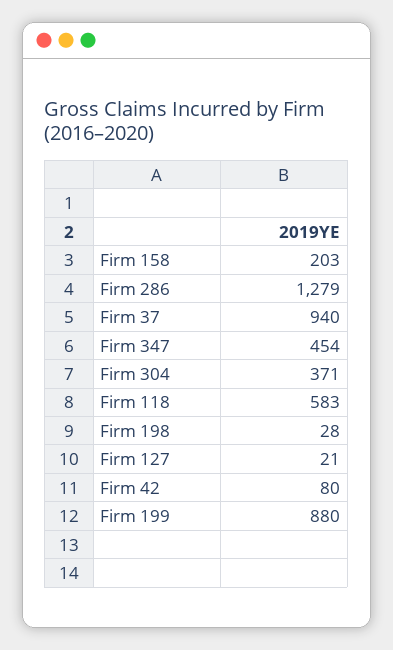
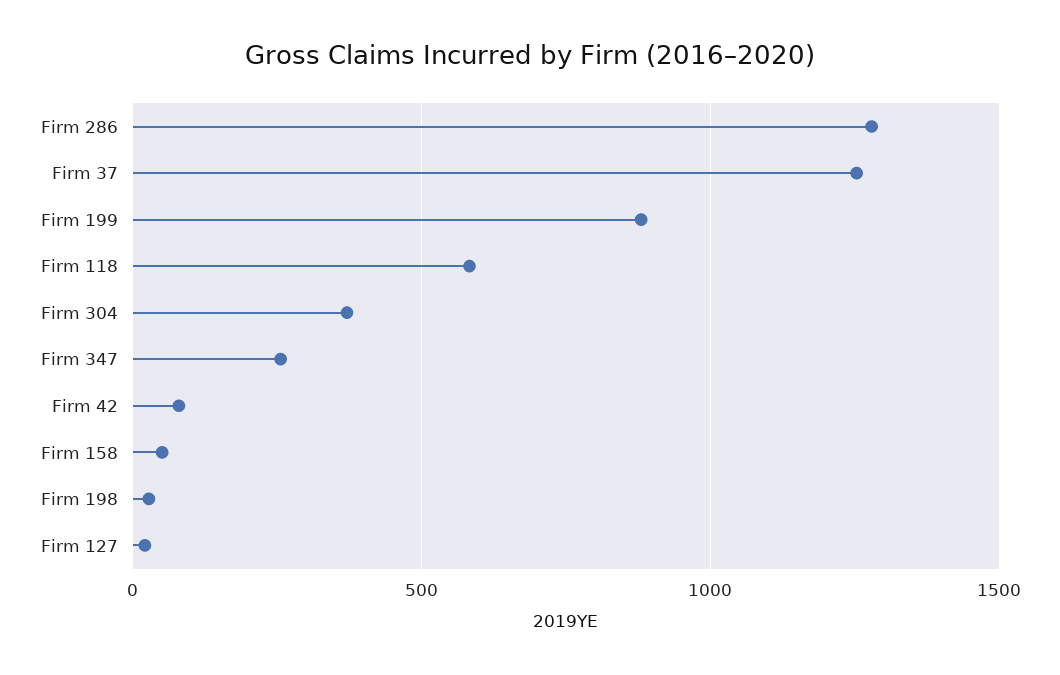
Firm 158: 203 -> 50
Firm 37: 940 -> 1250
Firm 347: 454 -> 250

